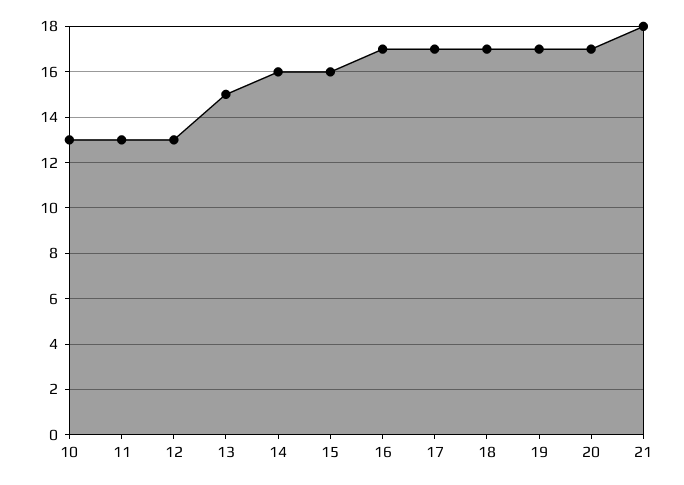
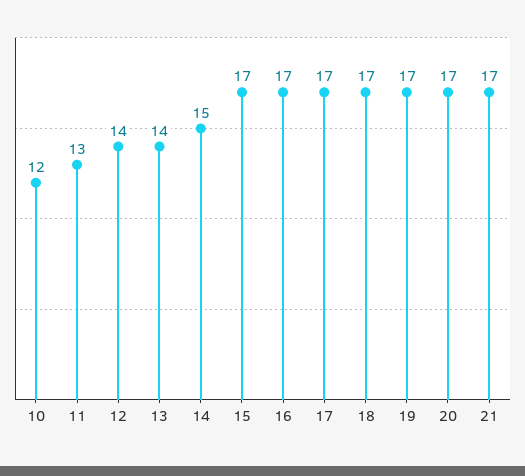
10: 13 -> 12
12: 13 -> 14
13: 15 -> 14
14: 16 -> 15
15: 16 -> 17
21: 18 -> 17

